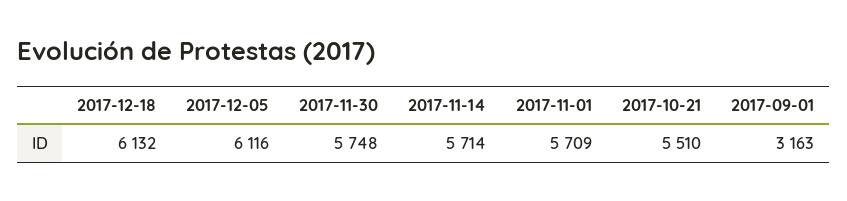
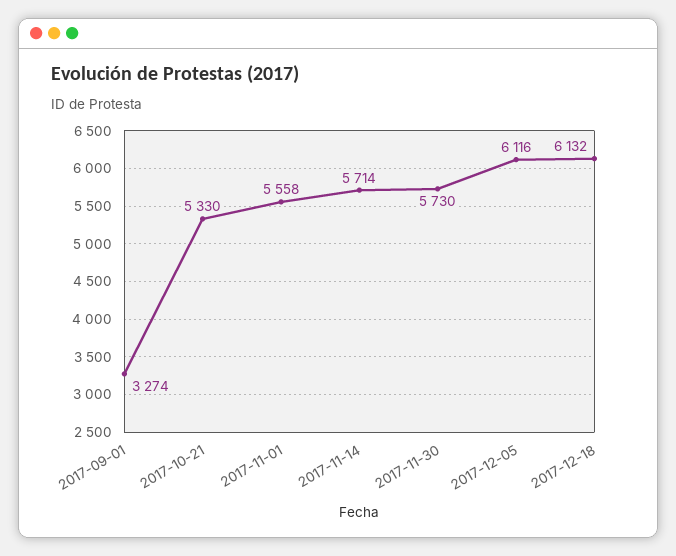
2017-11-30: 5748 -> 5730
2017-11-01: 5709 -> 5558
2017-10-21: 5510 -> 5330
2017-09-01: 3163 -> 3274

